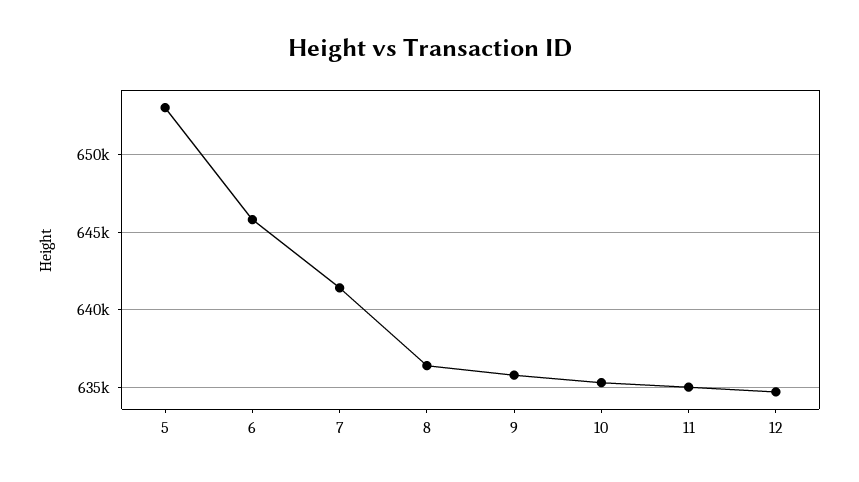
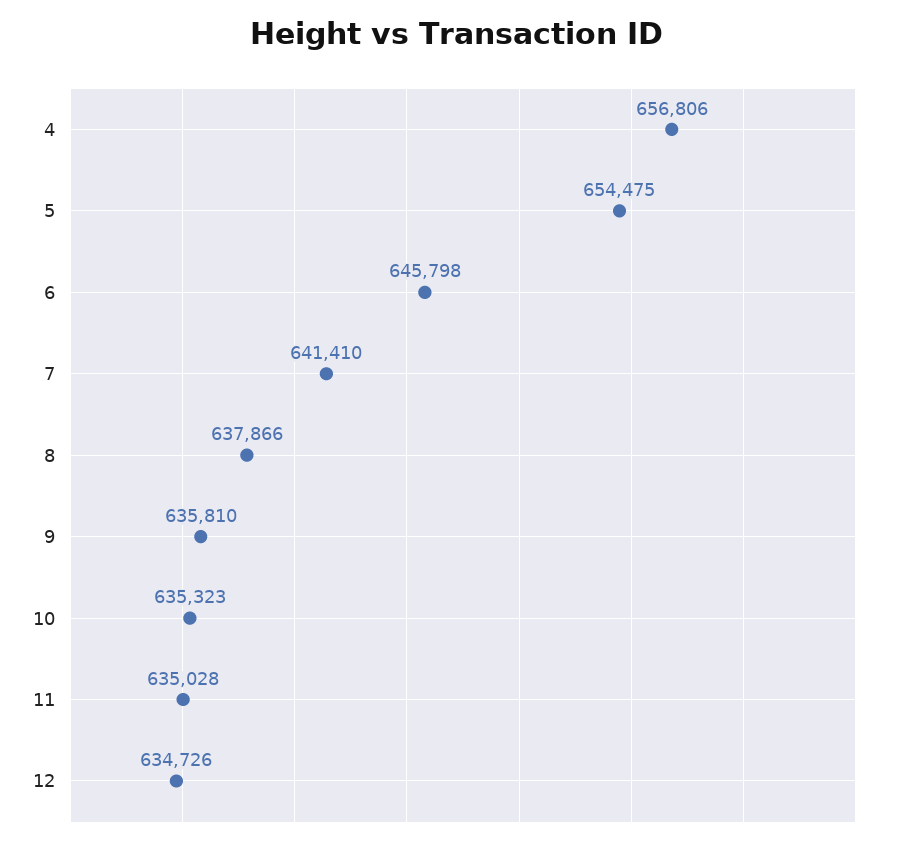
5: 653000 -> 654475
8: 636500 -> 637866
4: none -> 656806

